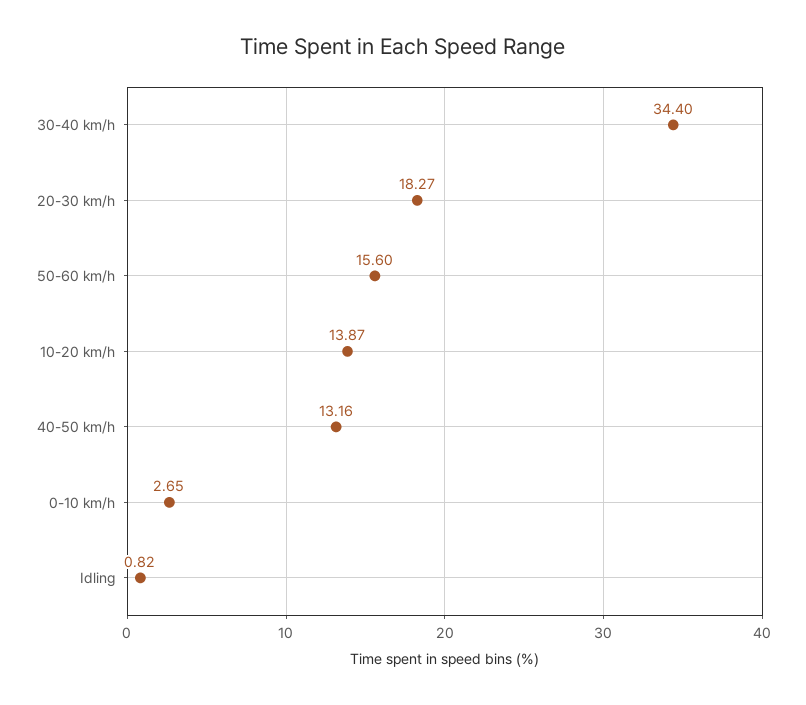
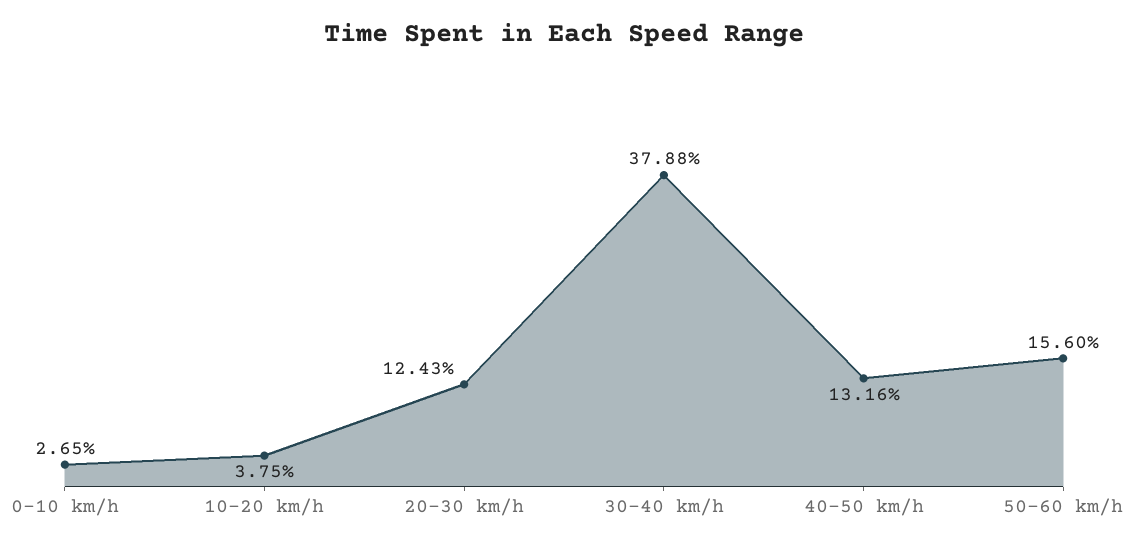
30-40 km/h: 34.4 -> 37.88
20-30 km/h: 18.27 -> 12.43
10-20 km/h: 13.87 -> 3.75
Idling: 0.82 -> none

